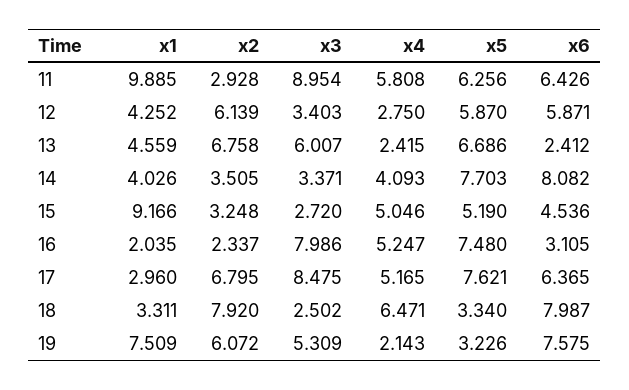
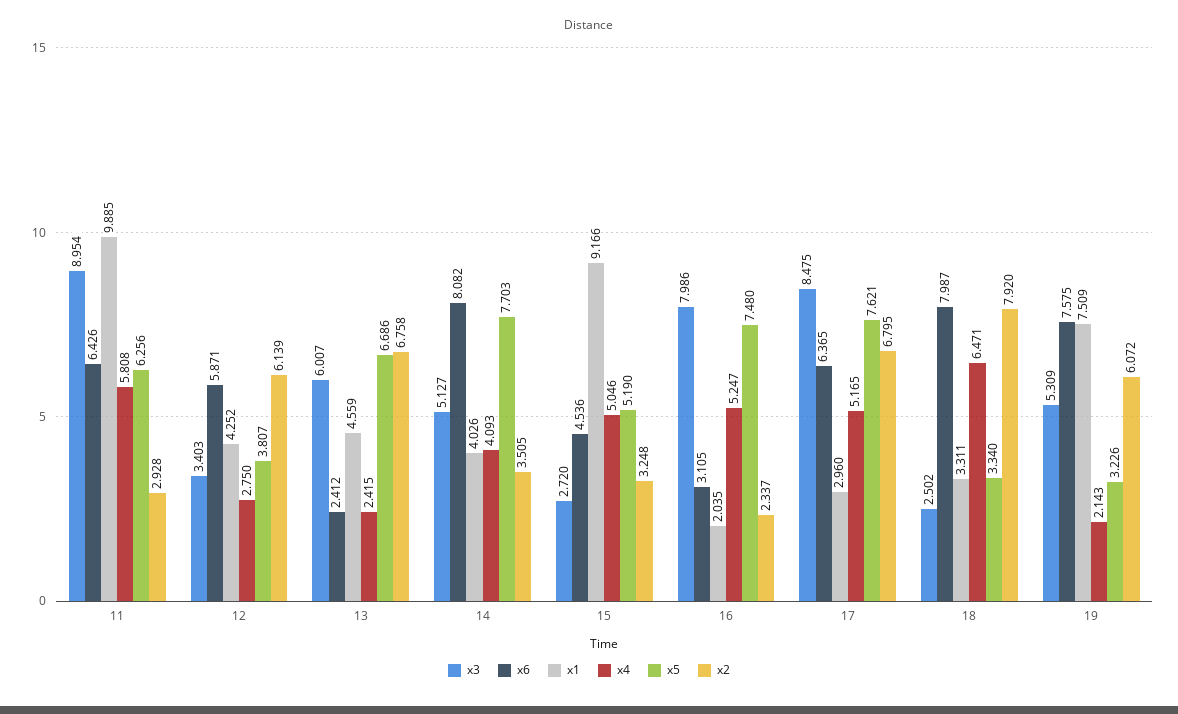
x5, 12: 5.87 -> 3.807
x3, 14: 3.371 -> 5.127

